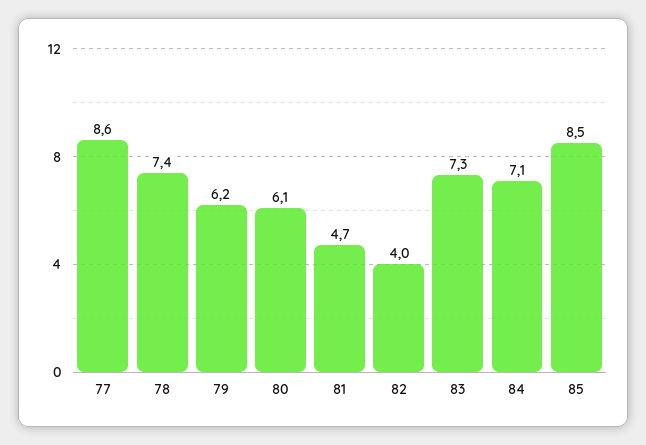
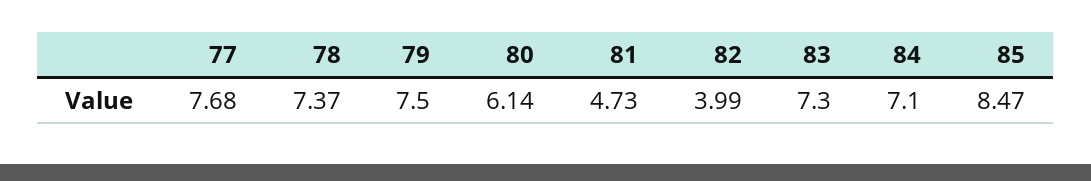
77: 8.6 -> 7.68
79: 6.2 -> 7.5

